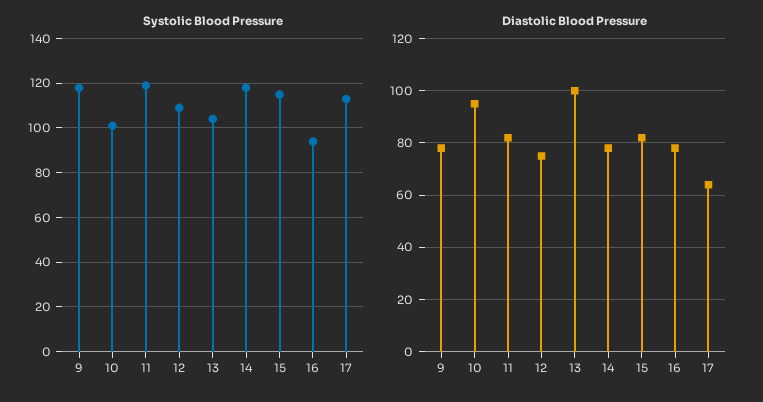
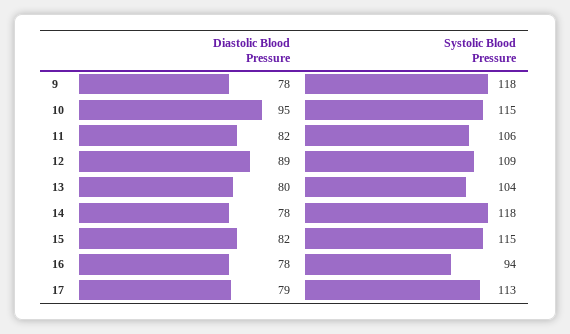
Systolic Blood Pressure, 10: 100 -> 115
Systolic Blood Pressure, 11: 120 -> 106
Diastolic Blood Pressure, 12: 75 -> 89
Diastolic Blood Pressure, 13: 100 -> 80
Diastolic Blood Pressure, 17: 65 -> 79

